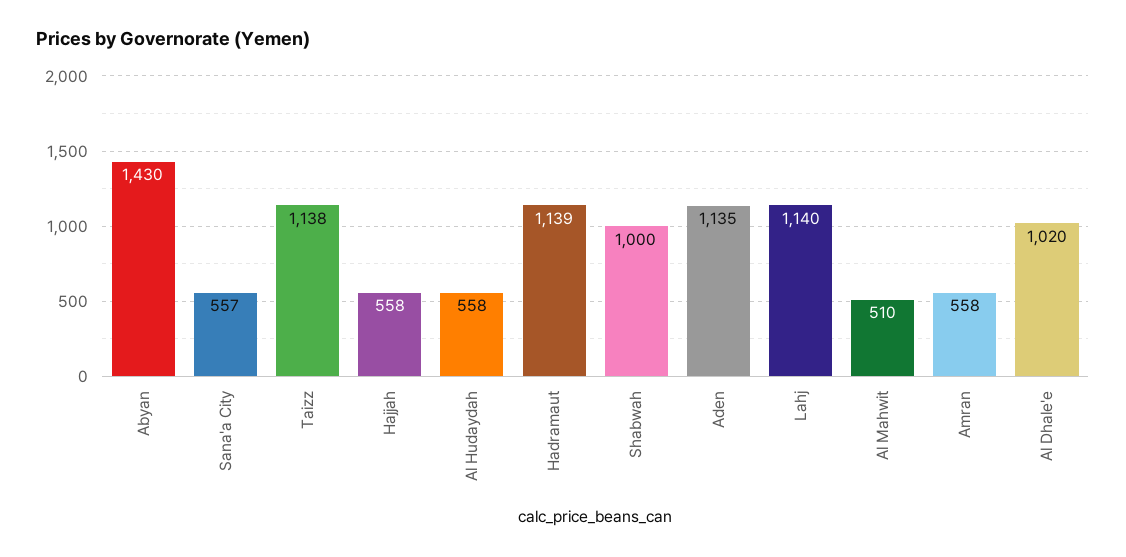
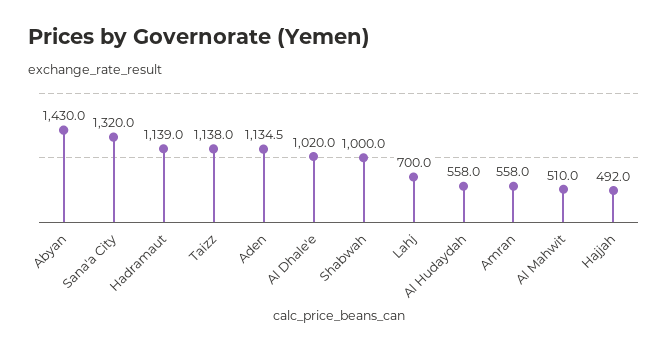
Sana'a City: 557 -> 1320
Hajjah: 558 -> 492
Lahj: 1140 -> 700

